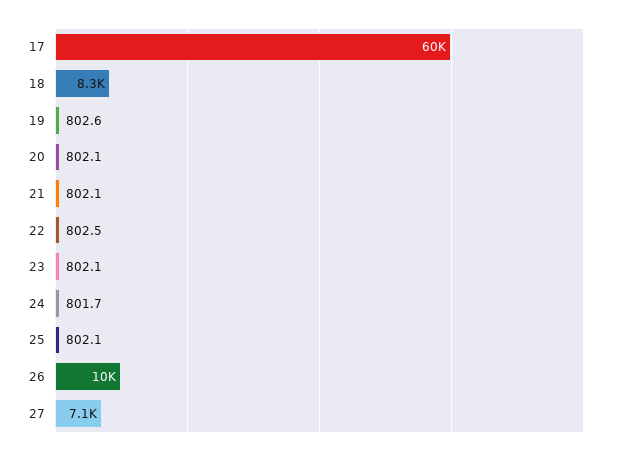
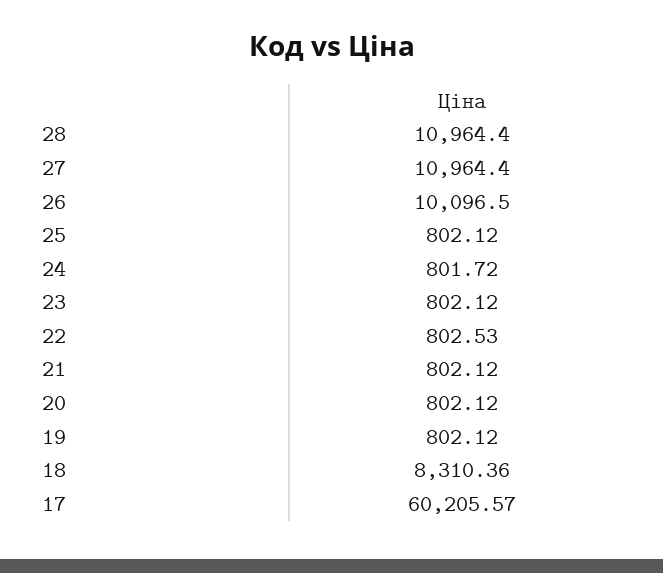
19: 802.6 -> 802.12
27: 7100 -> 10964.4
28: none -> 10964.4

